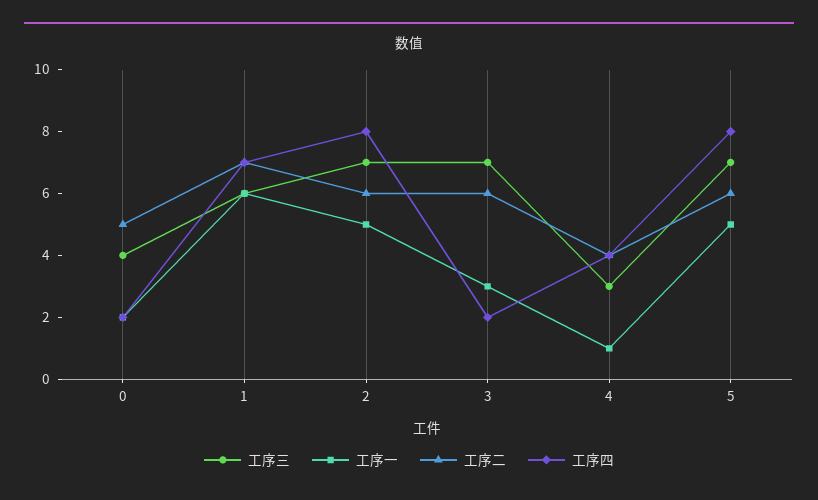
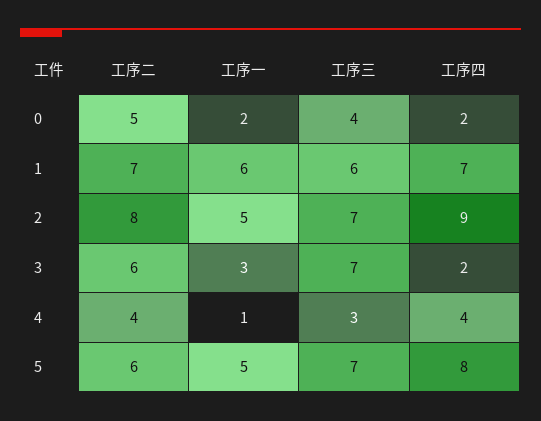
工序二, 2: 6 -> 8
工序四, 2: 8 -> 9

